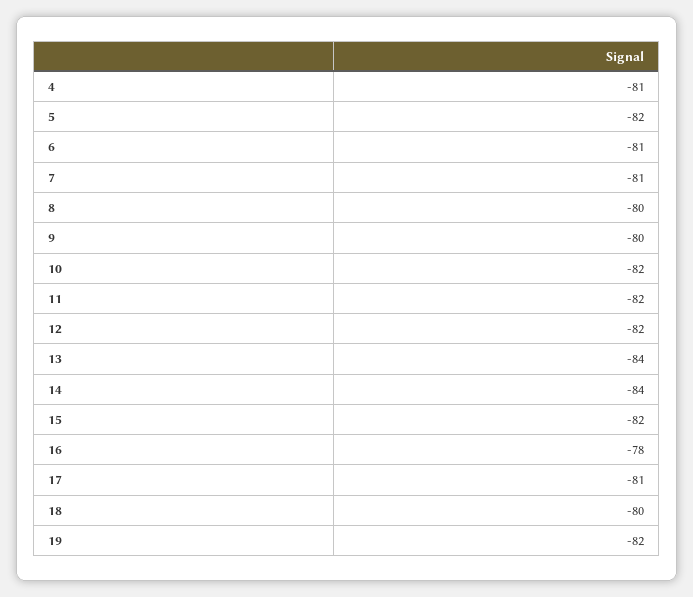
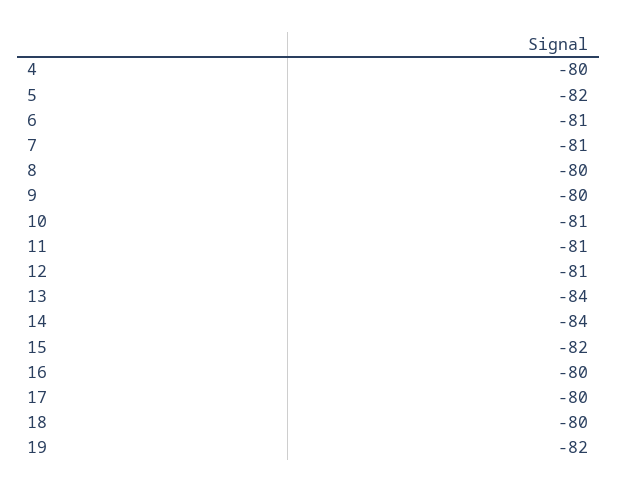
4: -81 -> -80
10: -82 -> -81
11: -82 -> -81
12: -82 -> -81
16: -78 -> -80
17: -81 -> -80

